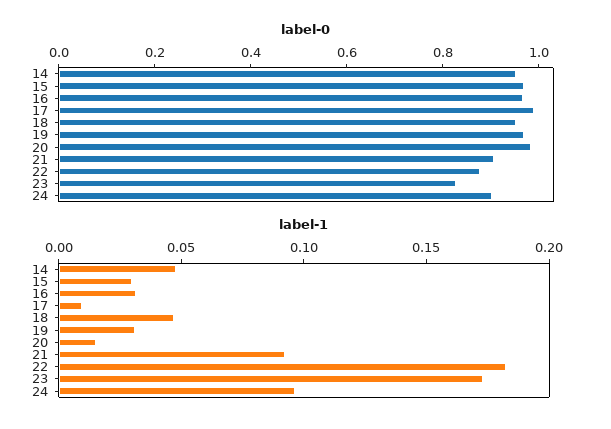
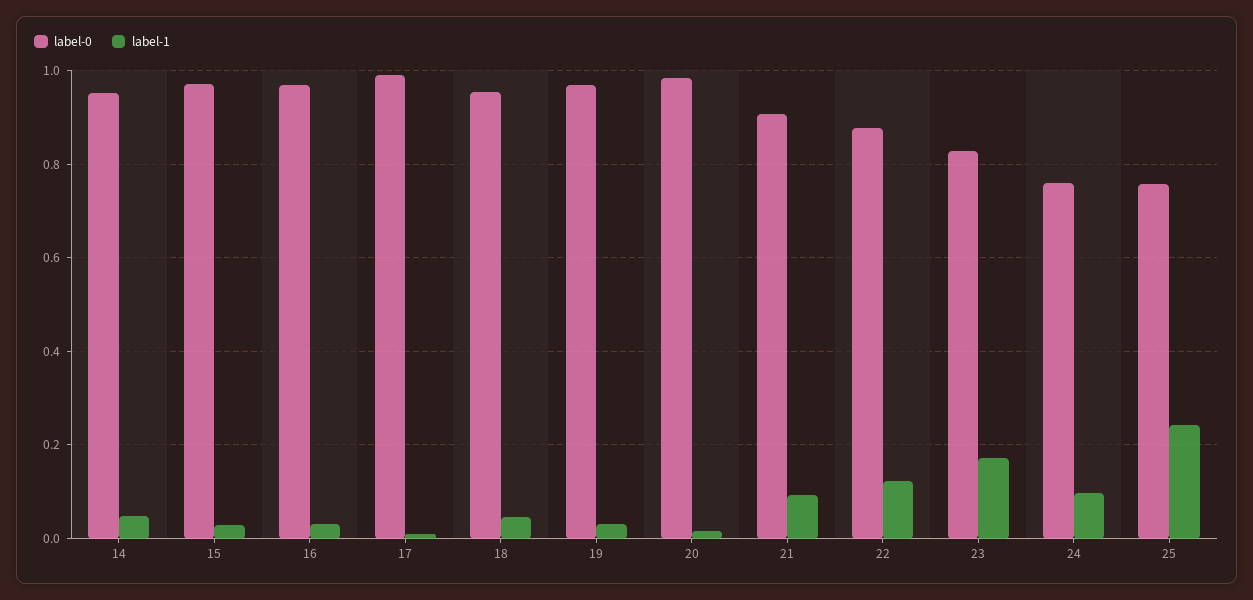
label-0, 24: 0.9 -> 0.76
label-1, 22: 0.18 -> 0.12
label-0, 25: none -> 0.76
label-1, 25: none -> 0.24

